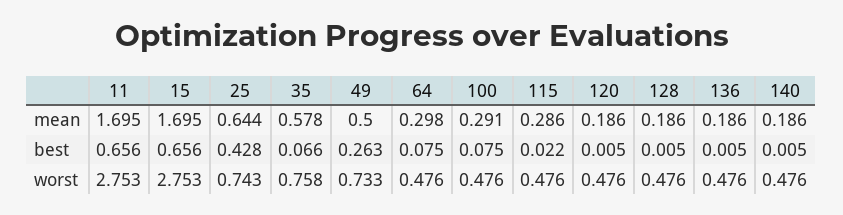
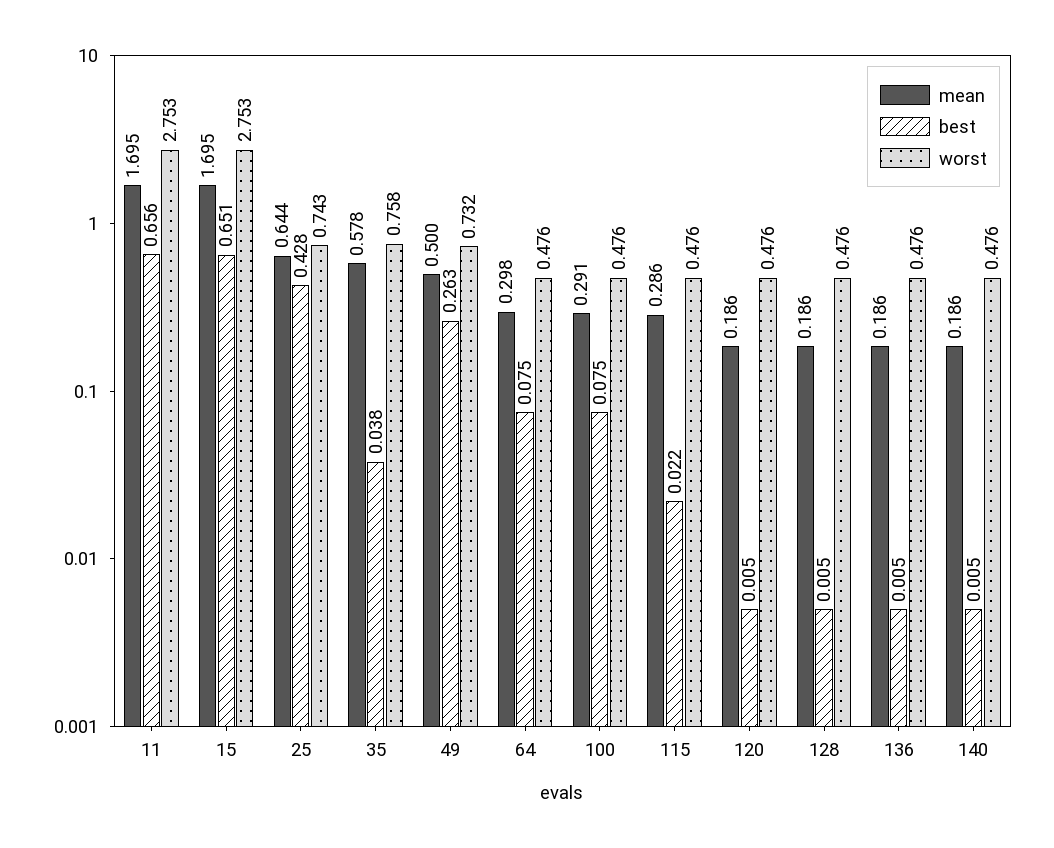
best, 15: 0.656 -> 0.651
best, 35: 0.066 -> 0.038
worst, 49: 0.733 -> 0.732

